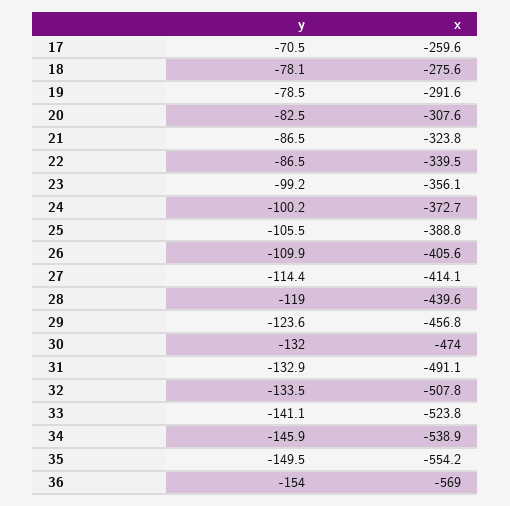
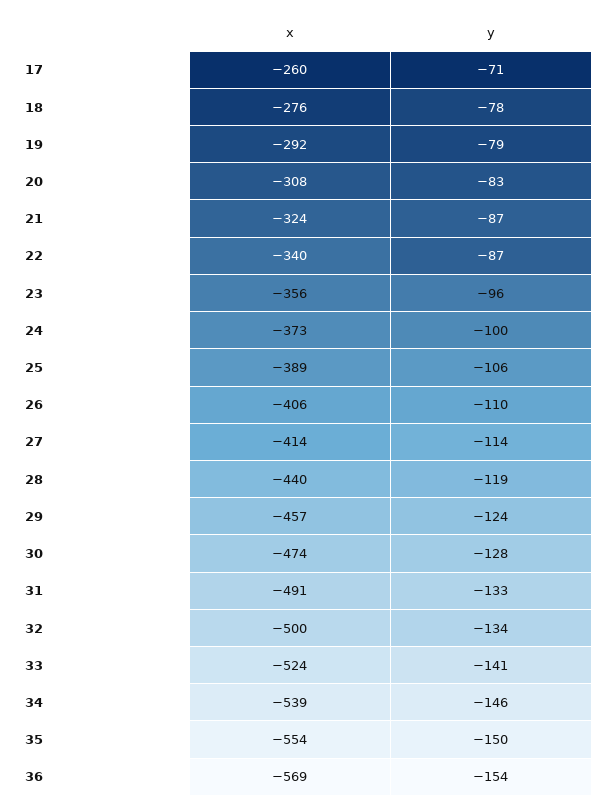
y, 23: -99.2 -> -96
y, 30: -132 -> -128
x, 32: -507.8 -> -500

